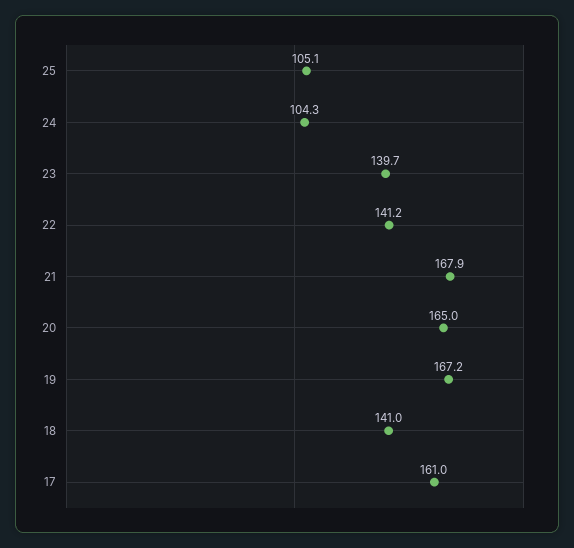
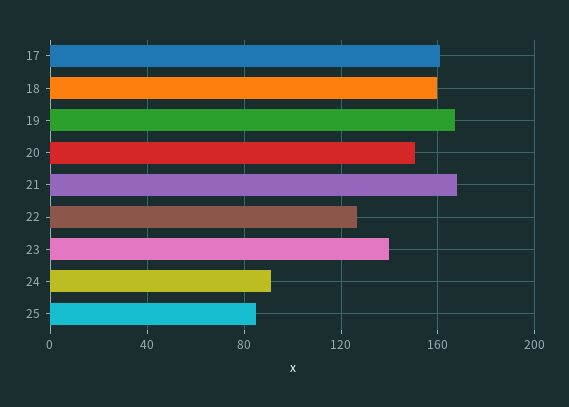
25: 105.1 -> 85
24: 104.3 -> 90
22: 141.2 -> 125
20: 165 -> 150
18: 141 -> 160

